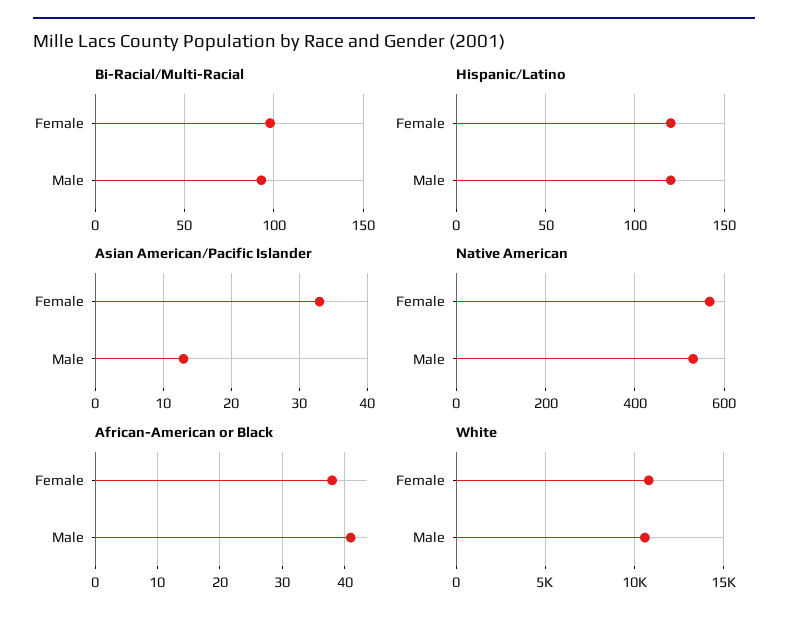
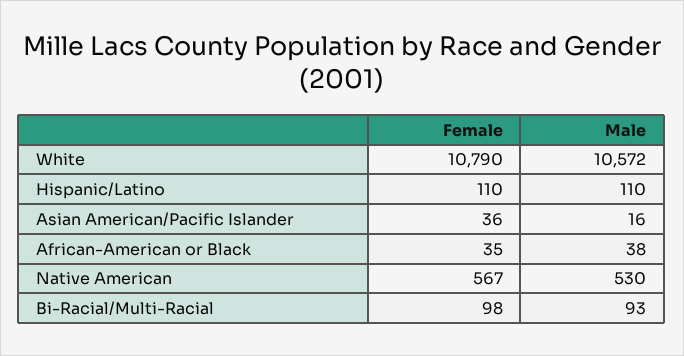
Hispanic/Latino, Female: 120 -> 110
Hispanic/Latino, Male: 120 -> 110
Asian American/Pacific Islander, Female: 33 -> 36
Asian American/Pacific Islander, Male: 13 -> 16
African-American or Black, Female: 38 -> 35
African-American or Black, Male: 41 -> 38

